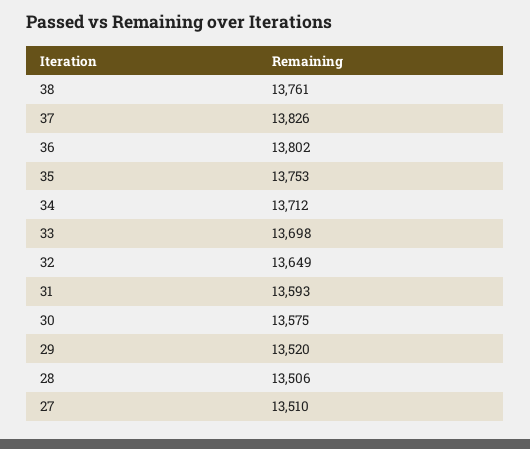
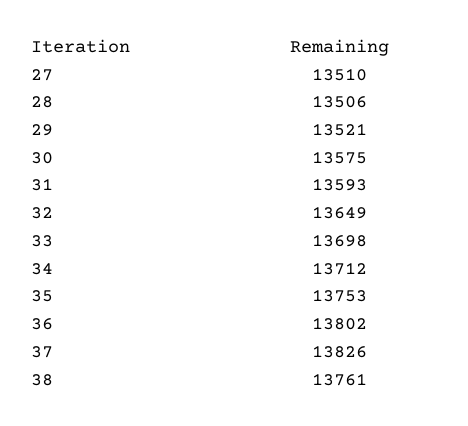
29: 13520 -> 13521

